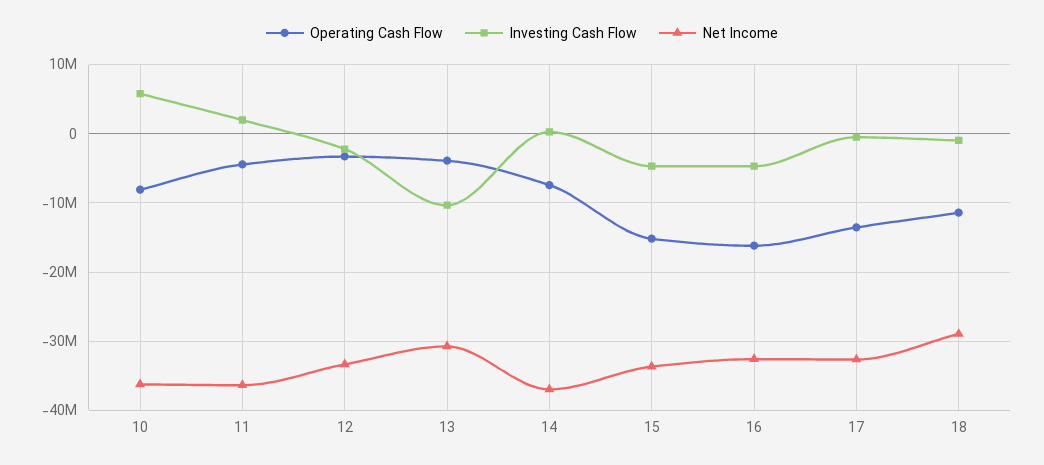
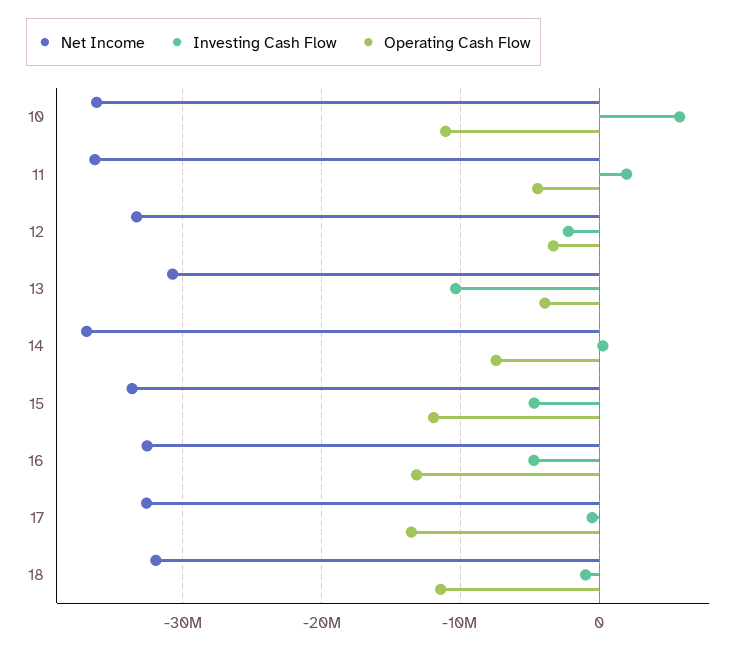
Operating Cash Flow, 10: -8000000 -> -11000000
Operating Cash Flow, 15: -15000000 -> -12000000
Operating Cash Flow, 16: -16000000 -> -13000000
Net Income, 18: -29000000 -> -32000000

